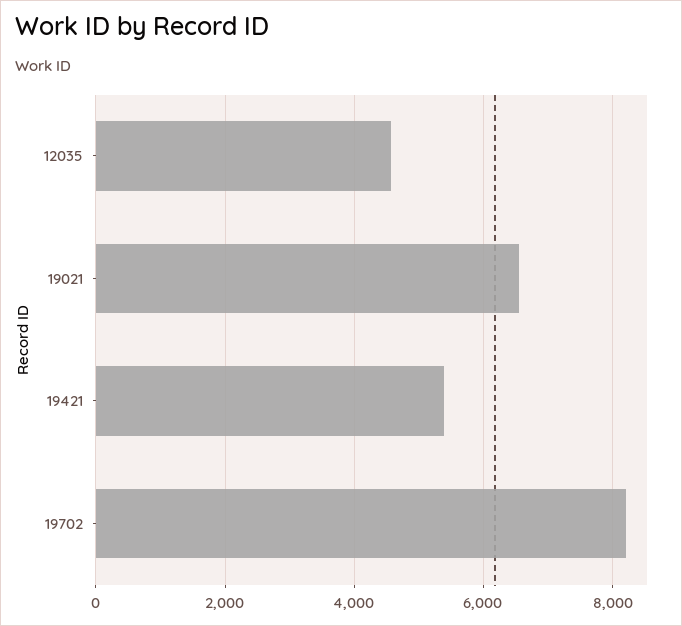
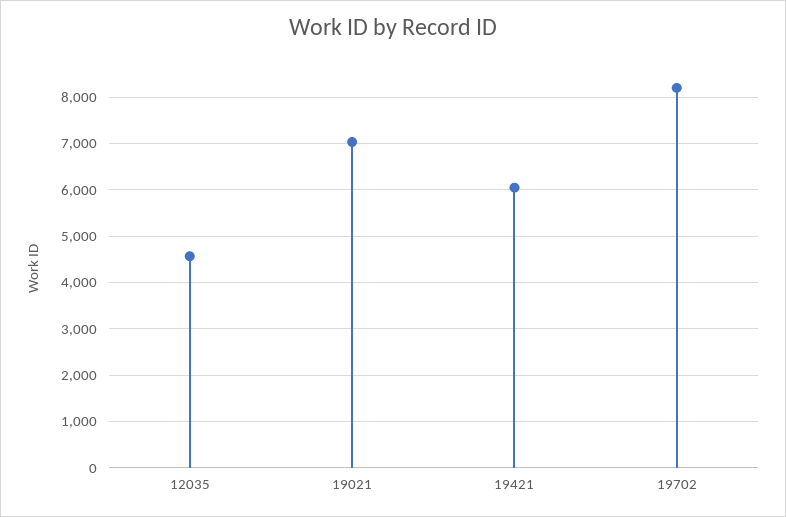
19021: 6600 -> 7000
19421: 5400 -> 6000

